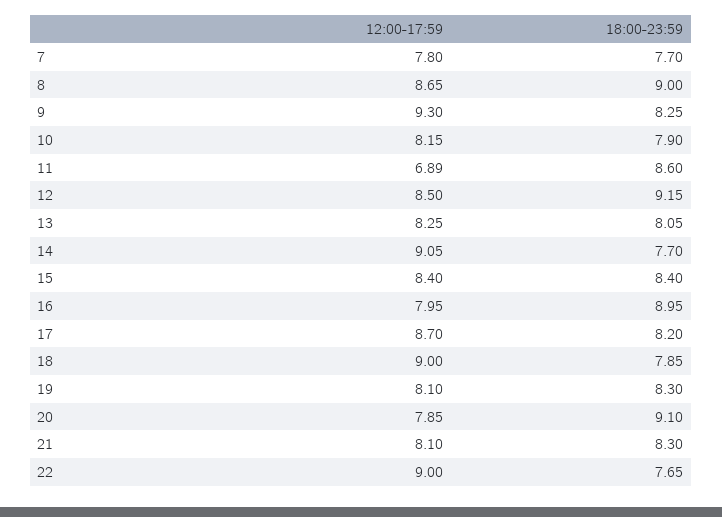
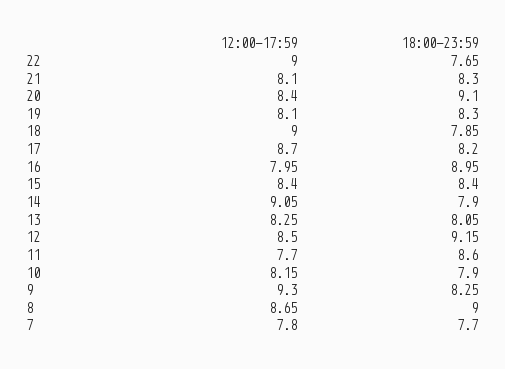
12:00-17:59, 11: 6.89 -> 7.7
18:00-23:59, 14: 7.7 -> 7.9
12:00-17:59, 20: 7.85 -> 8.4

